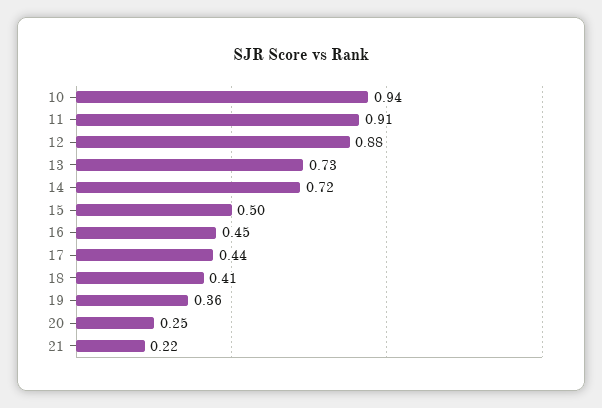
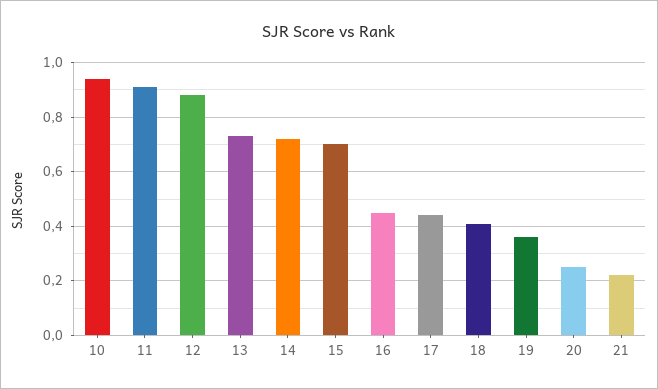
15: 0.5 -> 0.7

